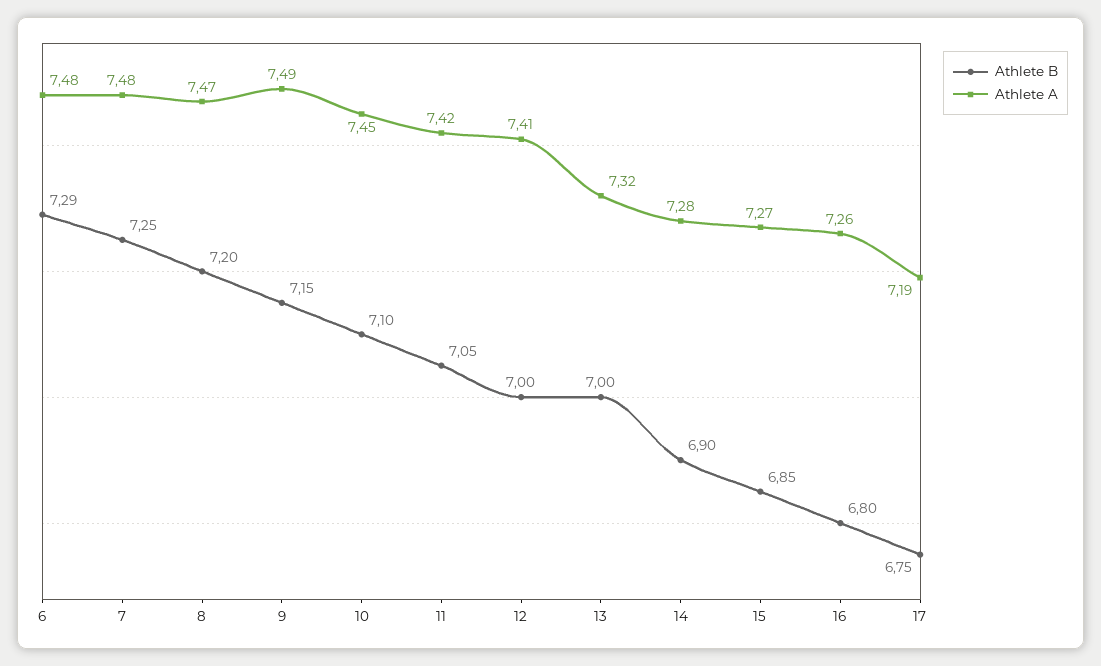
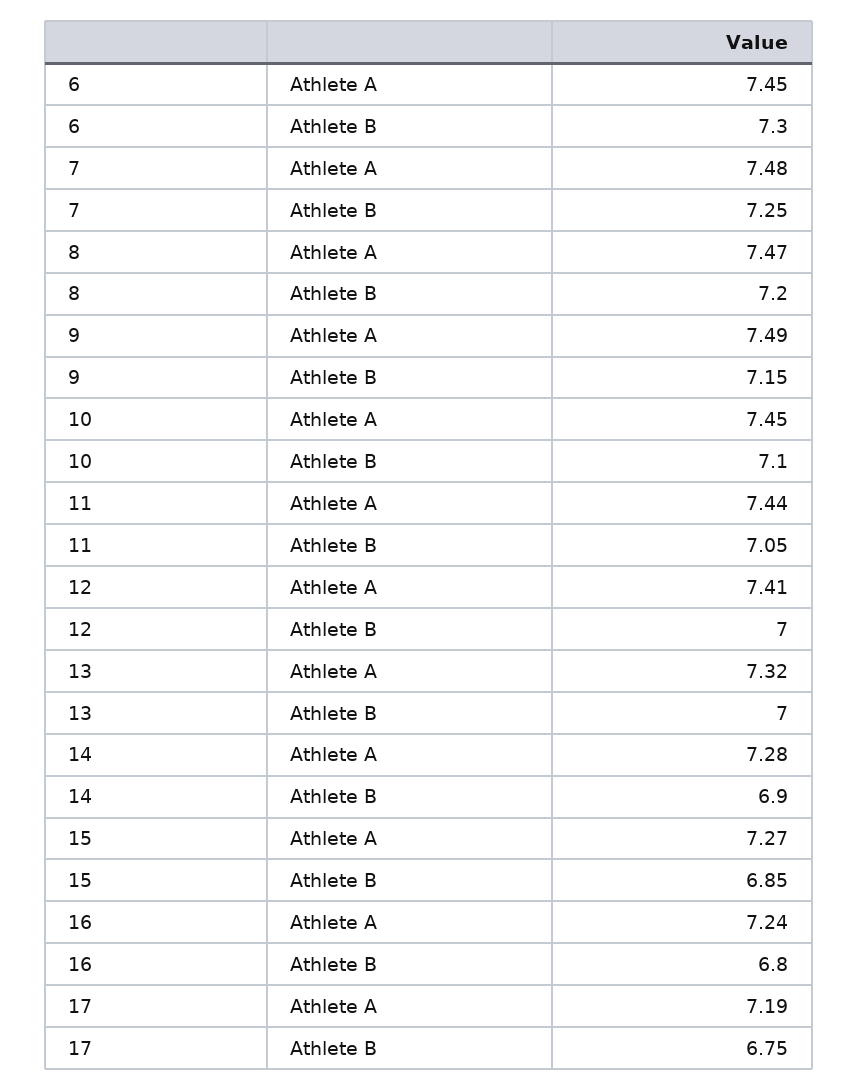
Athlete B, 6: 7.29 -> 7.3
Athlete A, 6: 7.48 -> 7.45
Athlete A, 11: 7.42 -> 7.44
Athlete A, 16: 7.26 -> 7.24

